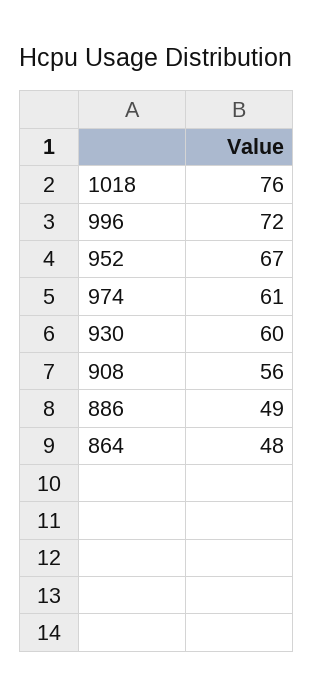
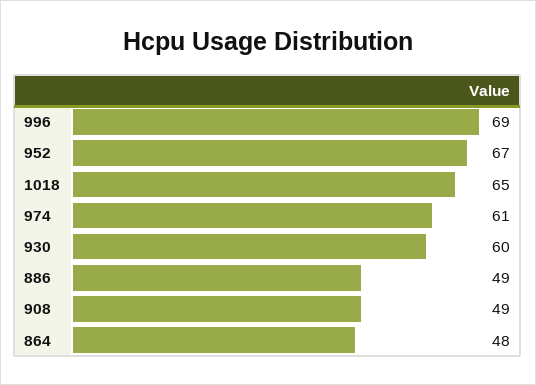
1018: 76 -> 65
996: 72 -> 69
908: 56 -> 49

